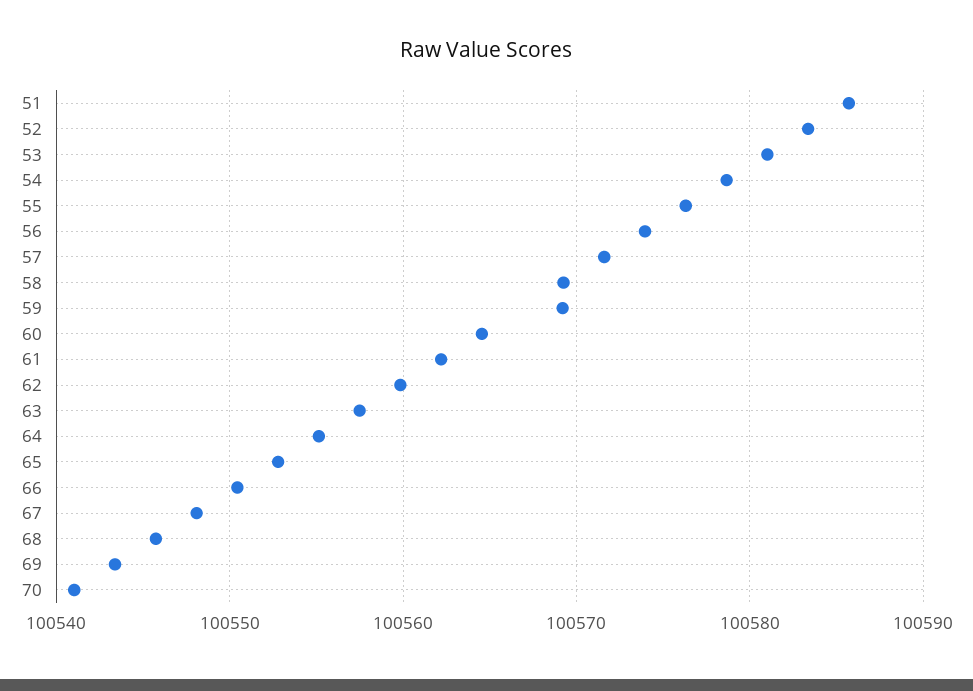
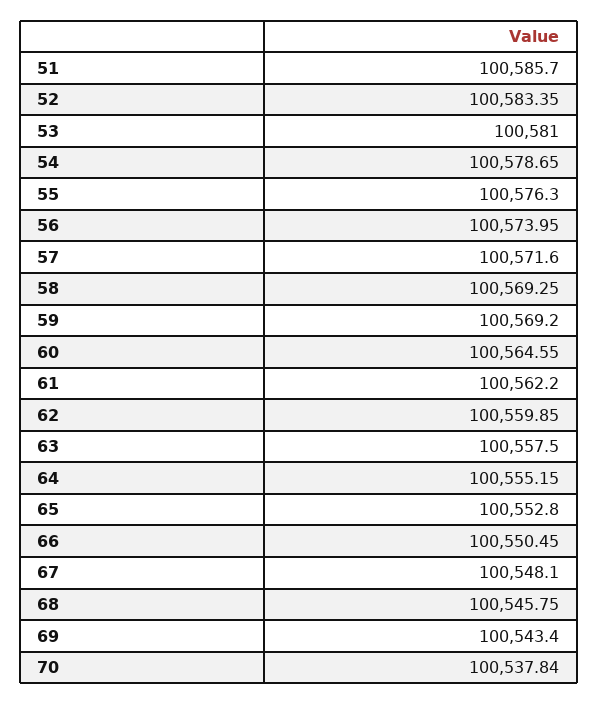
70: 100541 -> 100537.84

